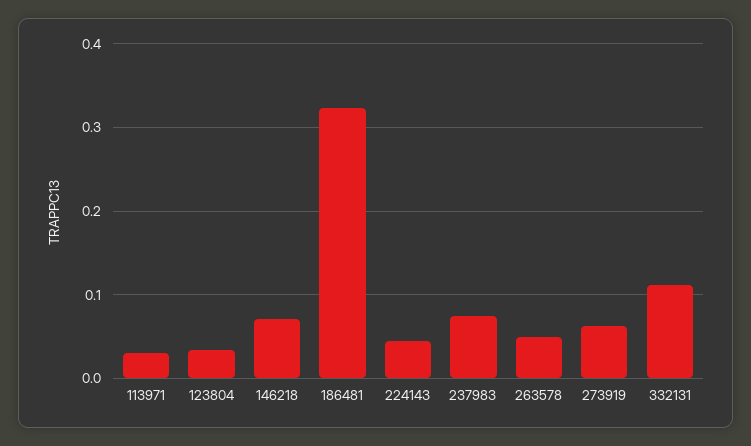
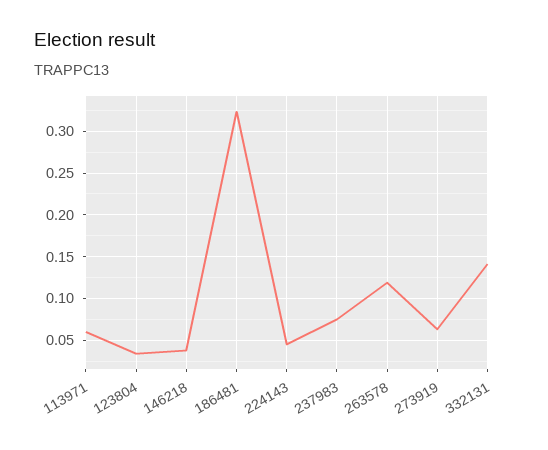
113971: 0.03 -> 0.06
146218: 0.07 -> 0.04
263578: 0.05 -> 0.12
332131: 0.11 -> 0.14

